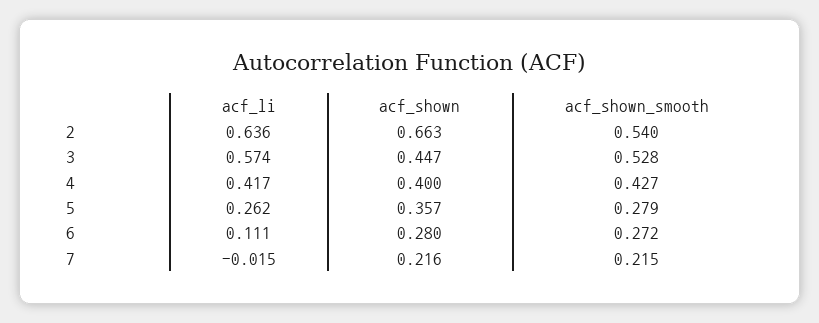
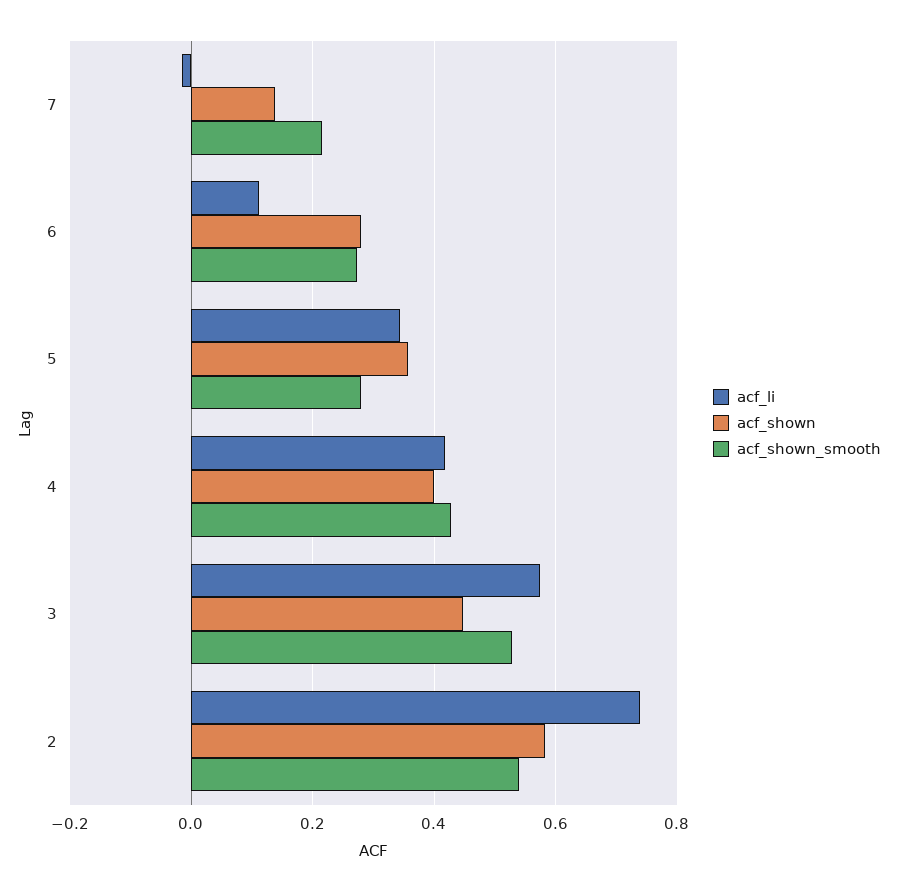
acf_li, 2: 0.636 -> 0.74
acf_shown, 2: 0.663 -> 0.58
acf_li, 5: 0.262 -> 0.34
acf_shown, 7: 0.216 -> 0.14

